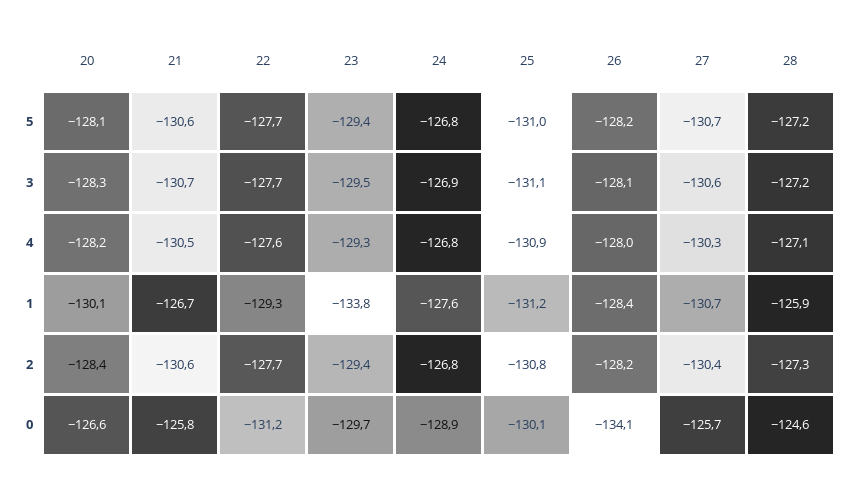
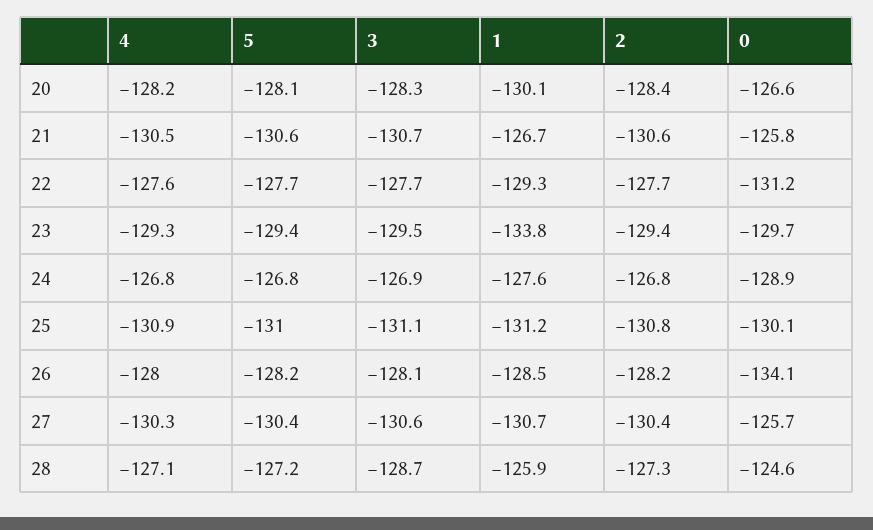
27, 5: -130.7 -> -130.4
28, 3: -127.2 -> -128.7
26, 1: -128.4 -> -128.5

